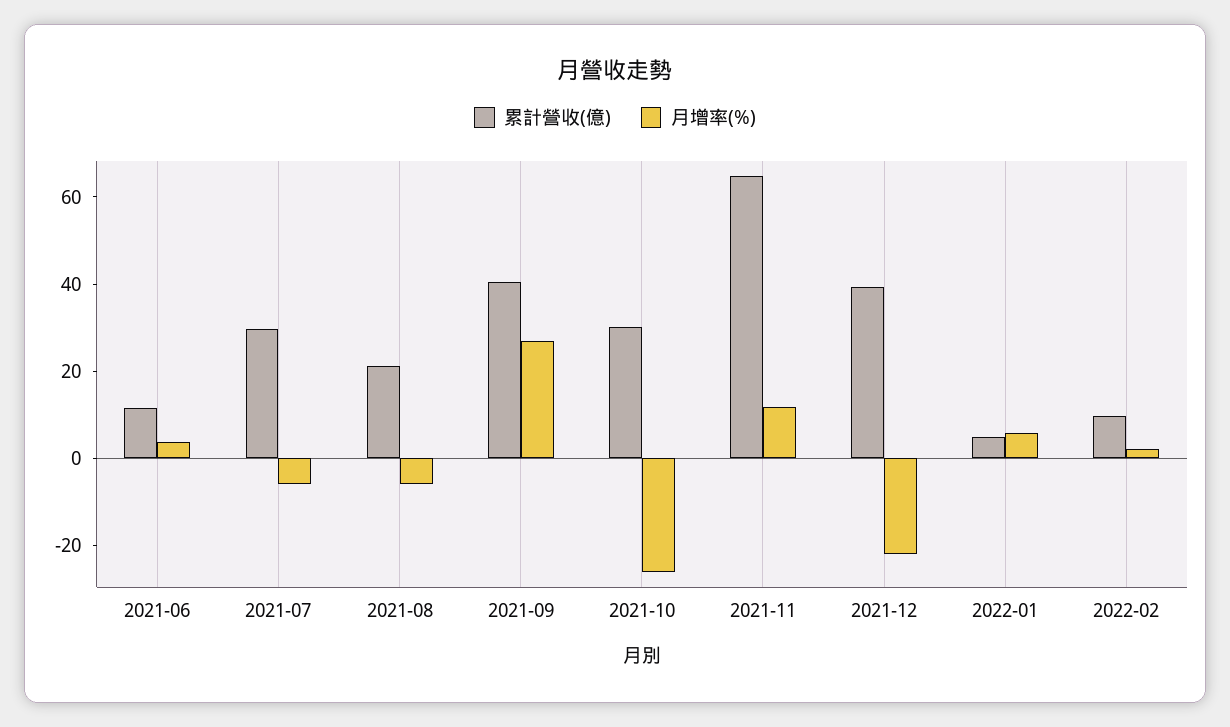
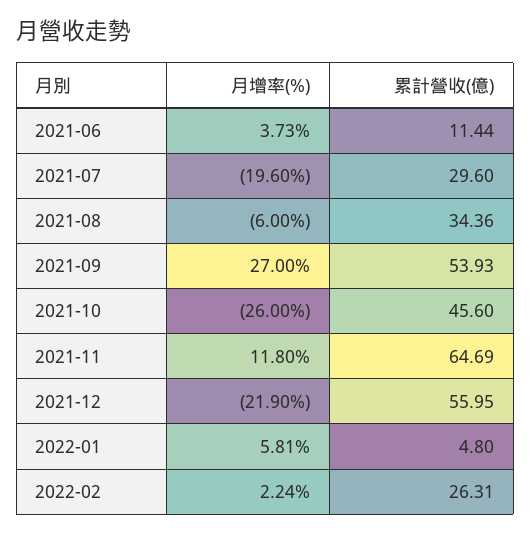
月增率(%), 2021-07: -5 -> -19.6
累計營收(億), 2021-08: 20 -> 34.36
累計營收(億), 2021-09: 40 -> 53.93
累計營收(億), 2021-10: 30 -> 45.6
累計營收(億), 2021-12: 40 -> 55.95
累計營收(億), 2022-02: 10 -> 26.31

